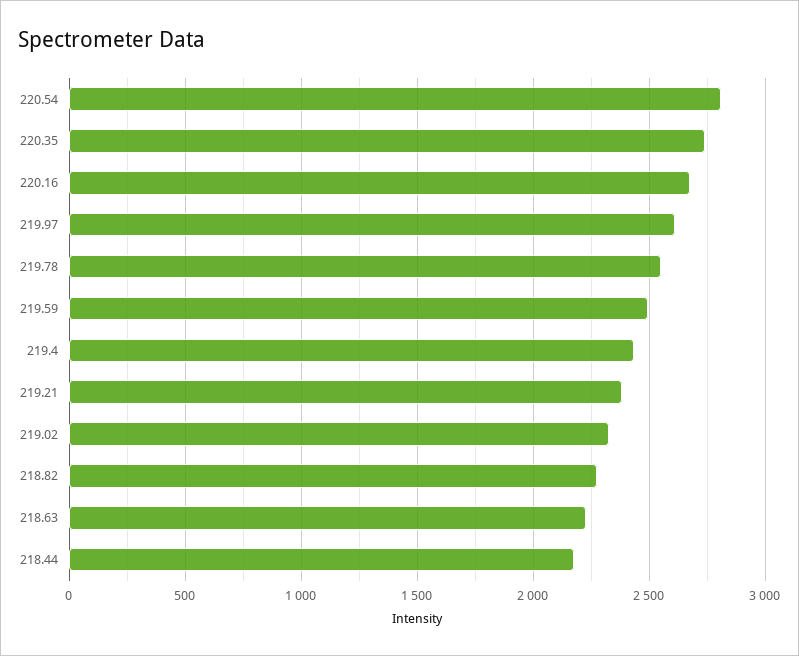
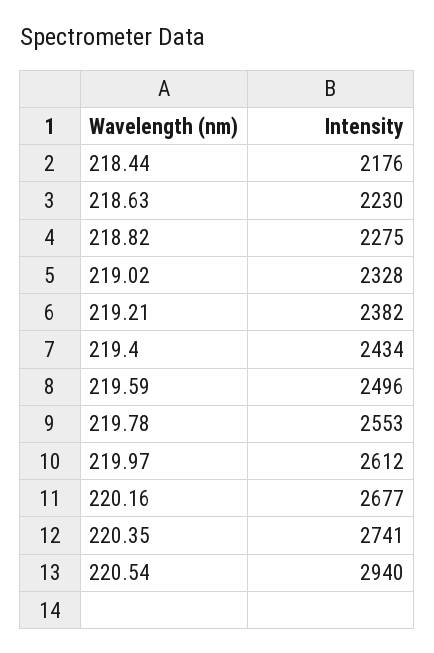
220.54: 2800 -> 2940

